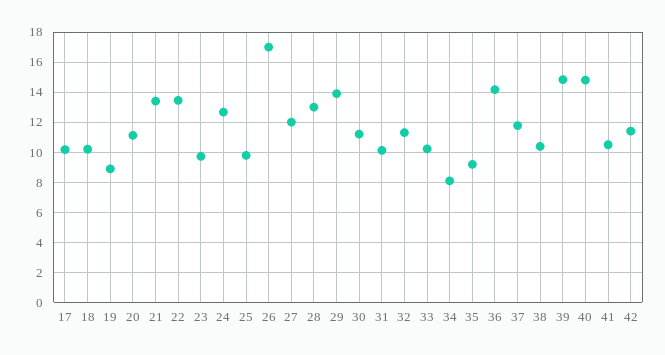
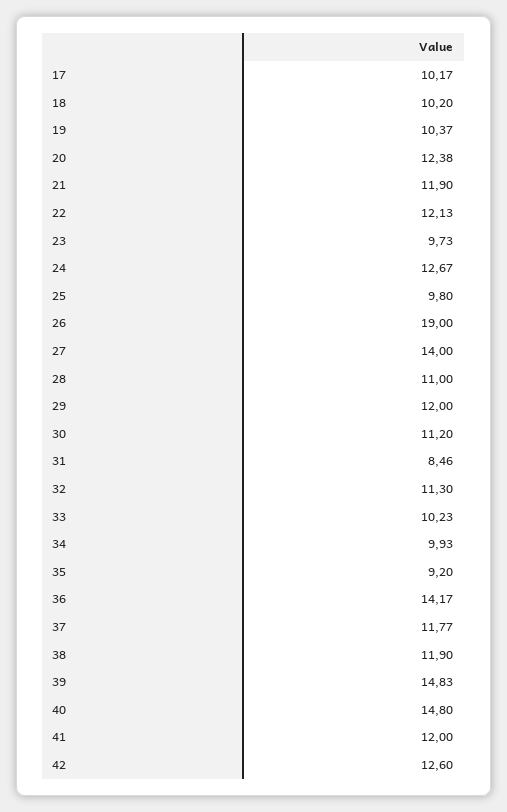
19: 9 -> 10.37
20: 11 -> 12.38
21: 13.5 -> 11.9
22: 13.5 -> 12.13
26: 17 -> 19
27: 12 -> 14
28: 13 -> 11
29: 14 -> 12
31: 10 -> 8.46
34: 8 -> 9.93
38: 10.5 -> 11.9
41: 10.5 -> 12
42: 11.5 -> 12.6

